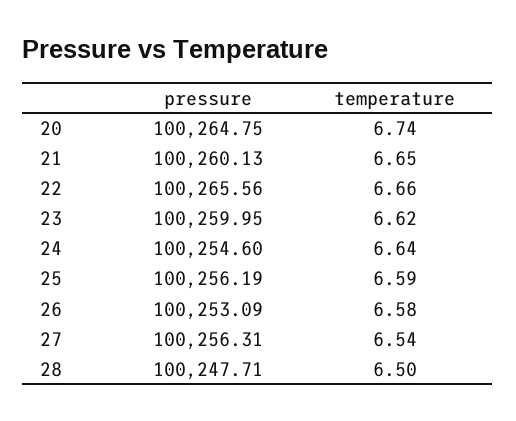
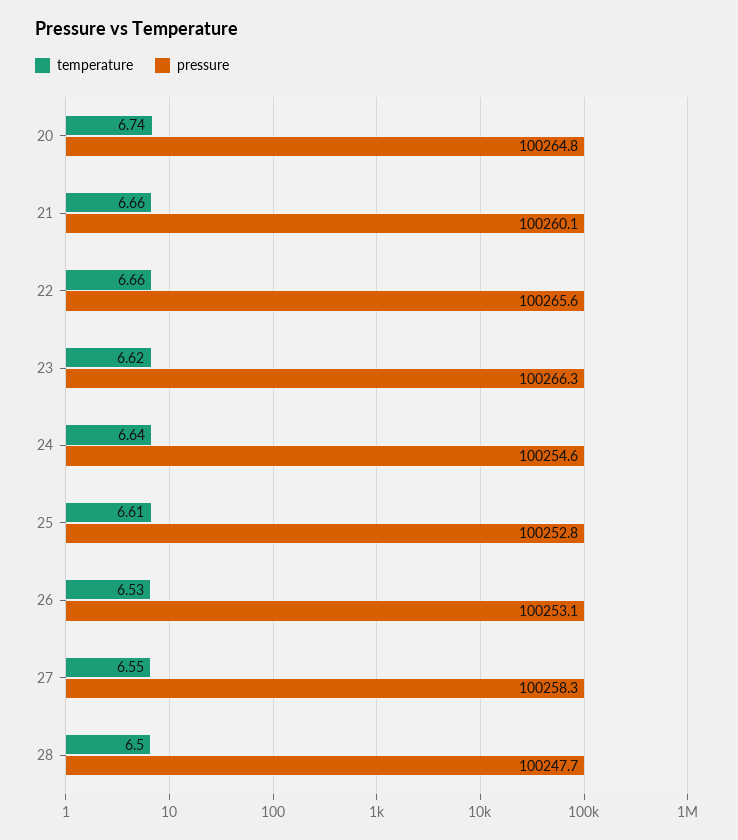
temperature, 21: 6.65 -> 6.66
pressure, 23: 100259.95 -> 100266.3
pressure, 25: 100256.19 -> 100252.8
temperature, 25: 6.59 -> 6.61
temperature, 26: 6.58 -> 6.53
pressure, 27: 100256.31 -> 100258.3
temperature, 27: 6.54 -> 6.55

